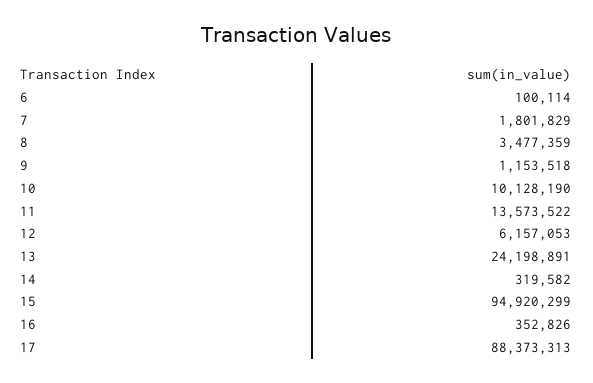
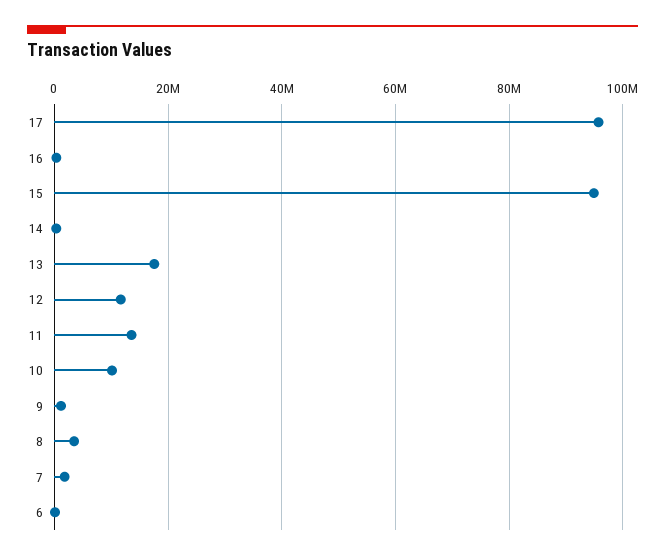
12: 6157053 -> 12000000
13: 24198891 -> 18000000
17: 88373313 -> 96000000

